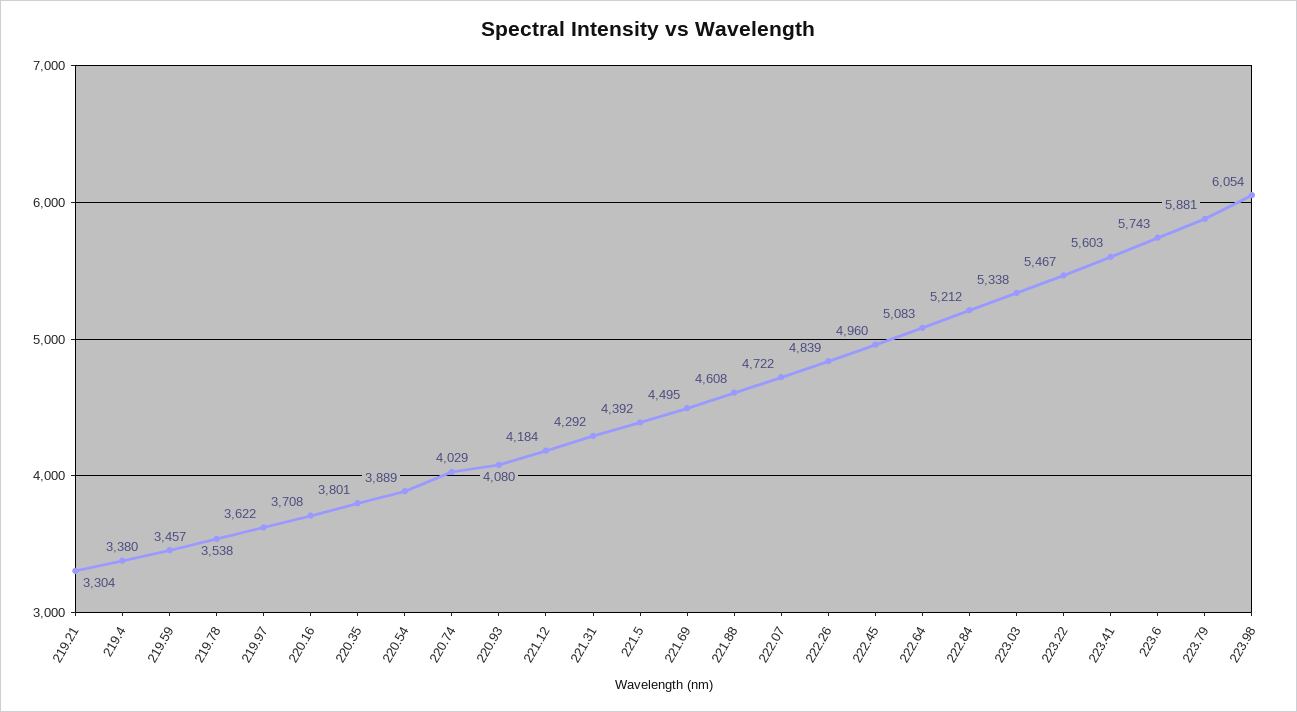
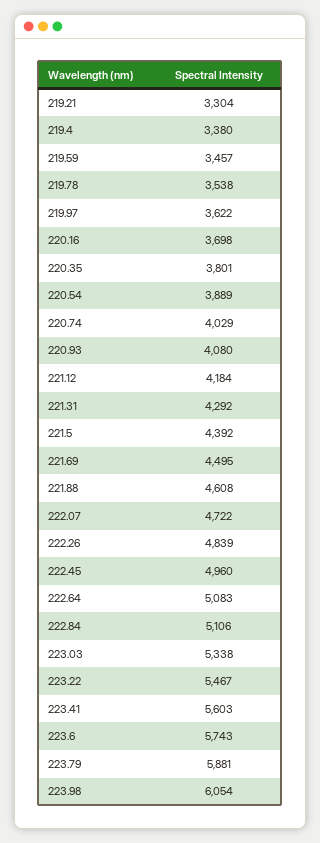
220.16: 3708 -> 3698
222.84: 5212 -> 5106

